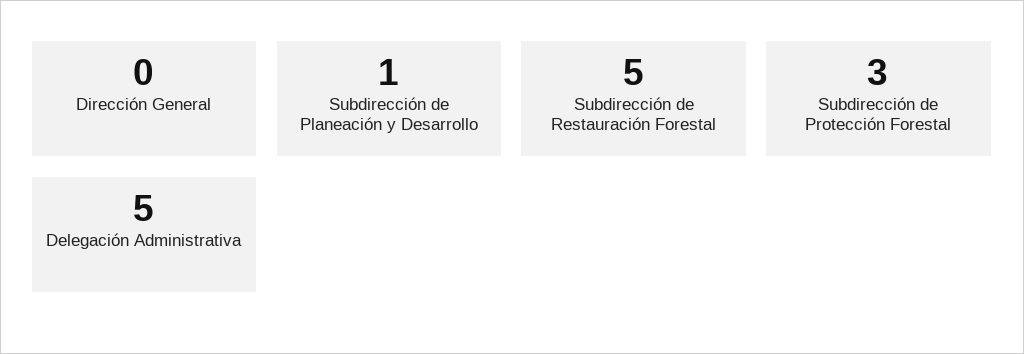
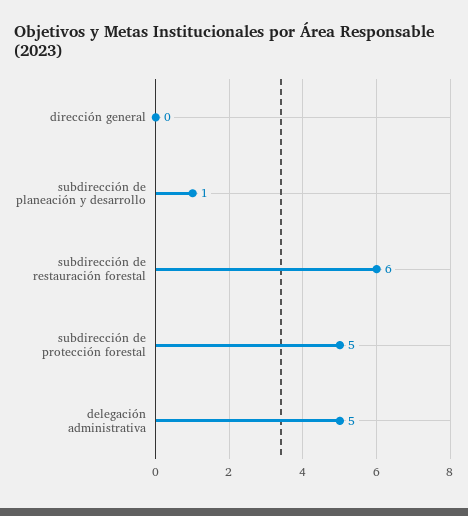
Subdirección de Restauración Forestal: 5 -> 6
Subdirección de Protección Forestal: 3 -> 5

